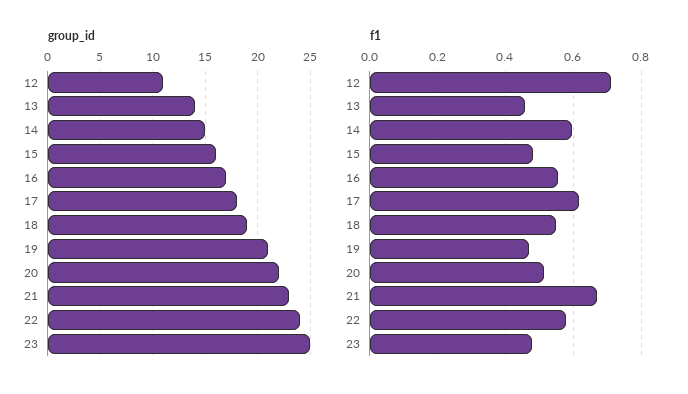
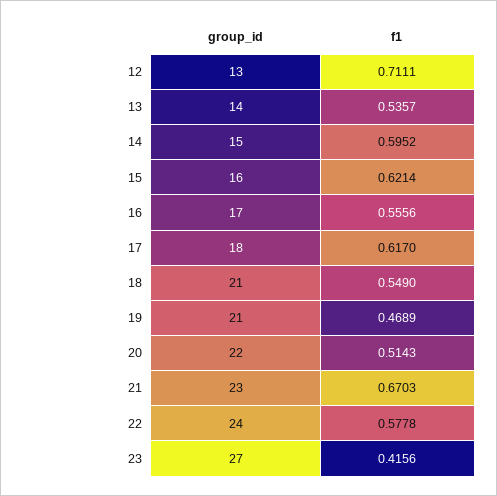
group_id, 12: 11 -> 13
group_id, 18: 19 -> 21
group_id, 23: 25 -> 27
f1, 13: 0.46 -> 0.5357
f1, 15: 0.48 -> 0.6214
f1, 23: 0.48 -> 0.4156

